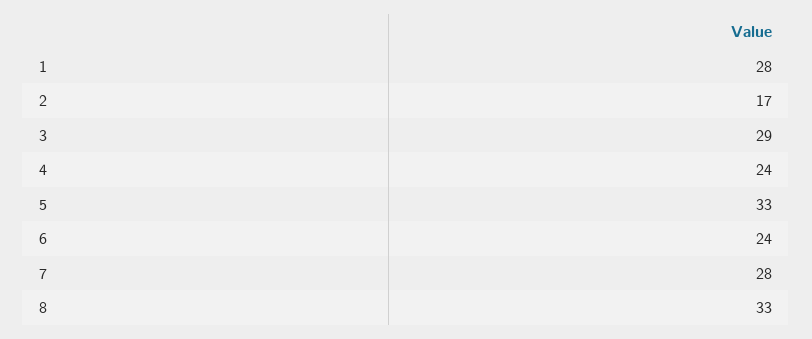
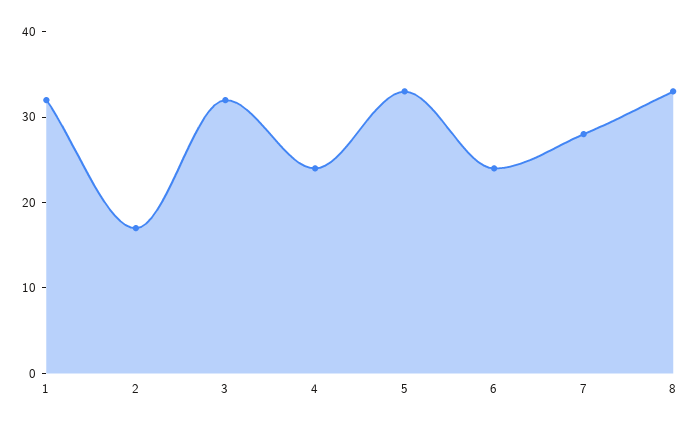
1: 28 -> 32
3: 29 -> 32

